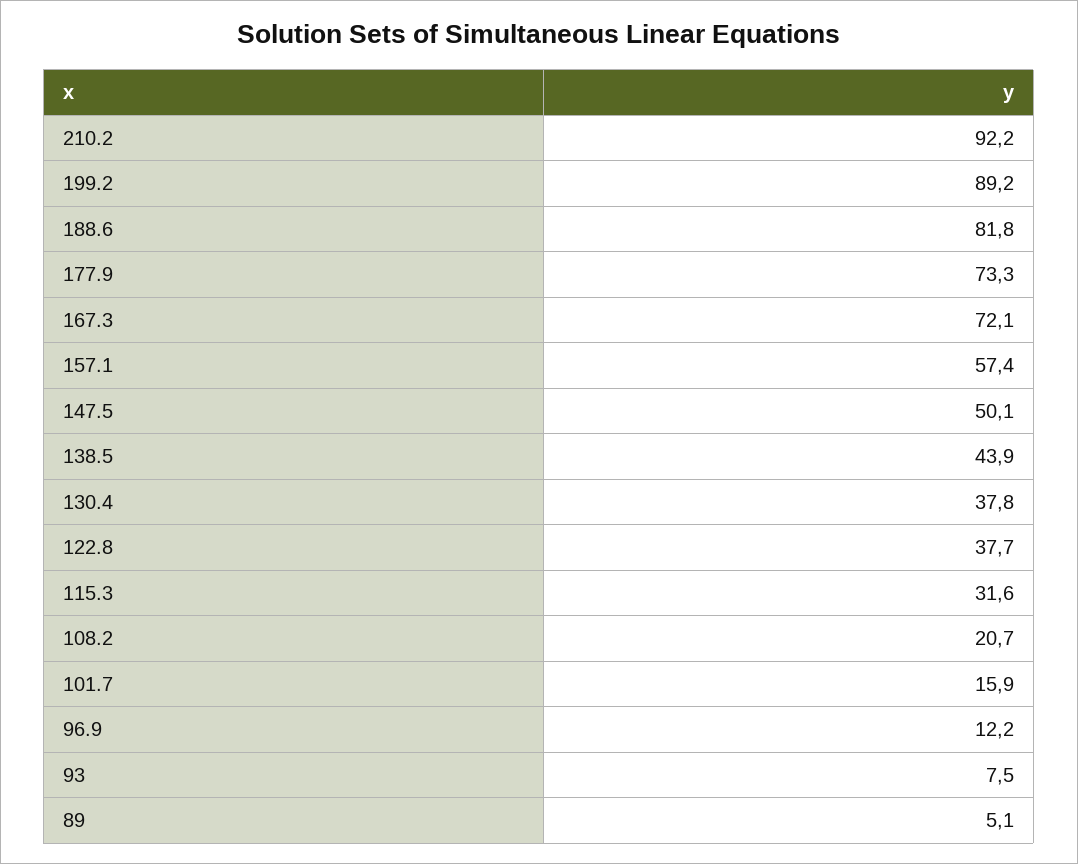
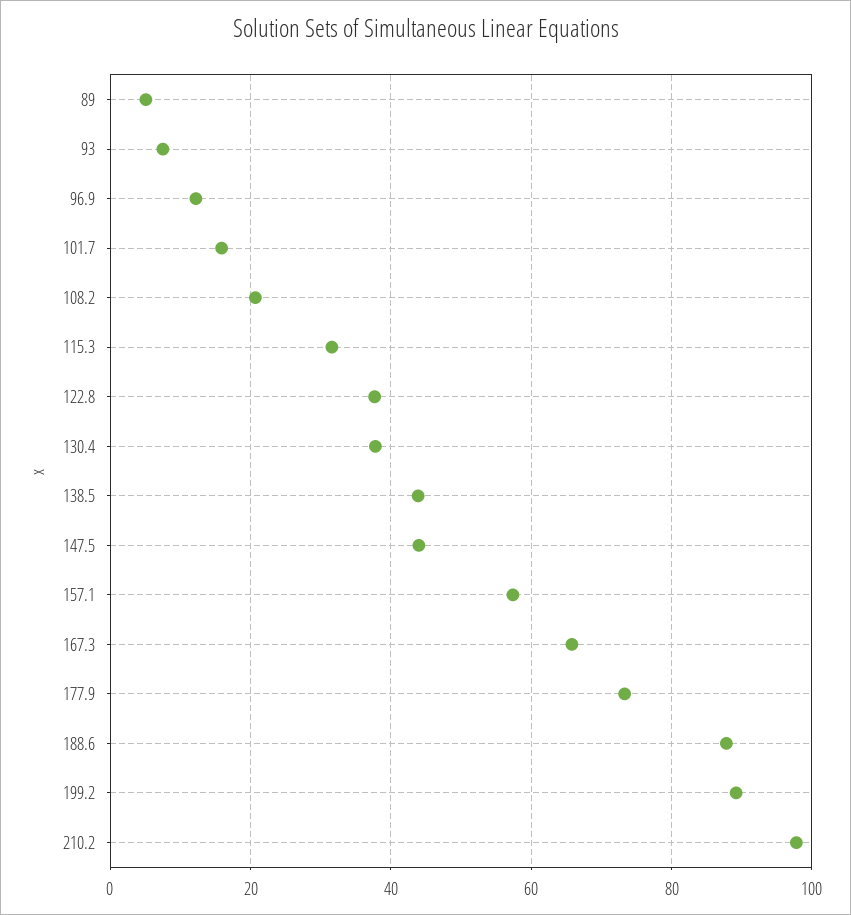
210.2: 92.2 -> 98
188.6: 81.8 -> 88
167.3: 72.1 -> 66
147.5: 50.1 -> 44

